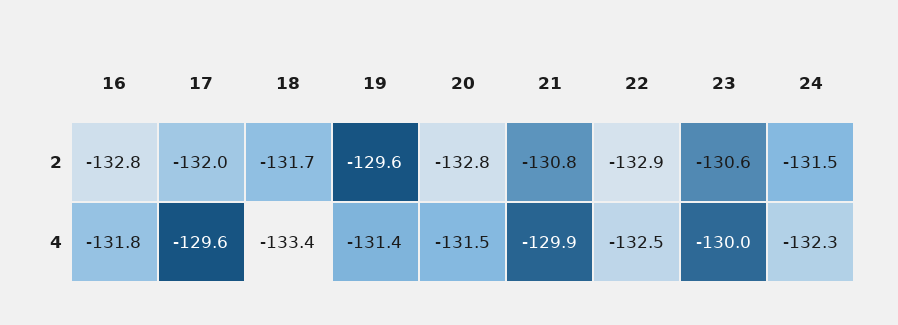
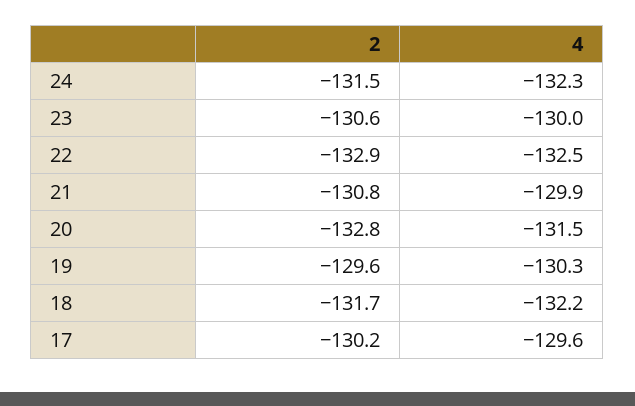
16, 2: -132.8 -> none
17, 2: -132 -> -130.2
16, 4: -131.8 -> none
18, 4: -133.4 -> -132.2
19, 4: -131.4 -> -130.3

